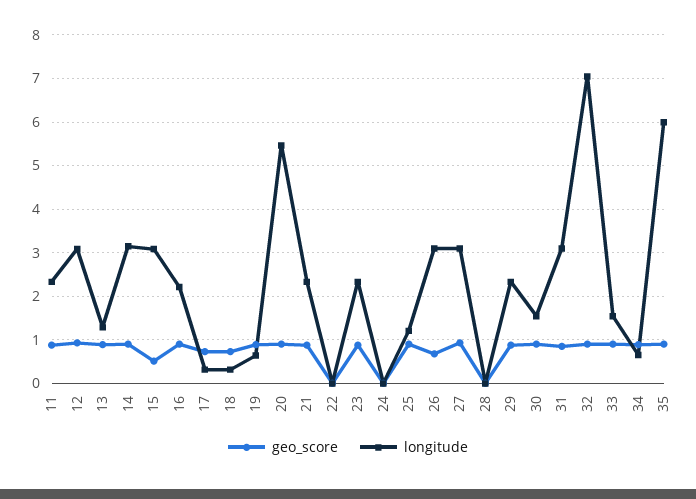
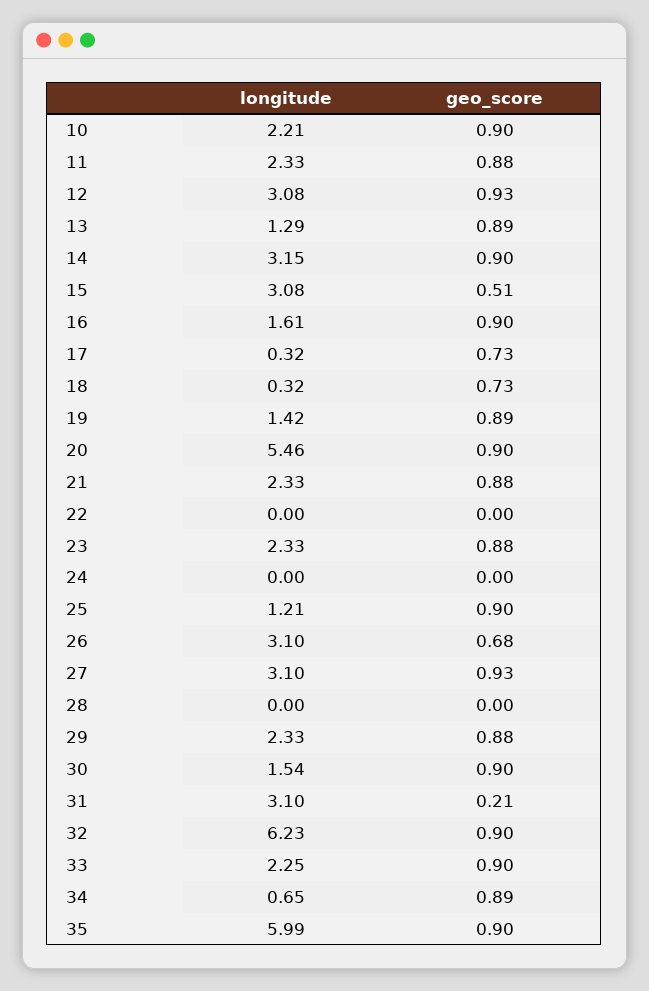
longitude, 16: 2.2 -> 1.61
longitude, 19: 0.6 -> 1.42
geo_score, 31: 0.8 -> 0.21
longitude, 32: 7 -> 6.23
longitude, 33: 1.6 -> 2.25
longitude, 10: none -> 2.21
geo_score, 10: none -> 0.9

